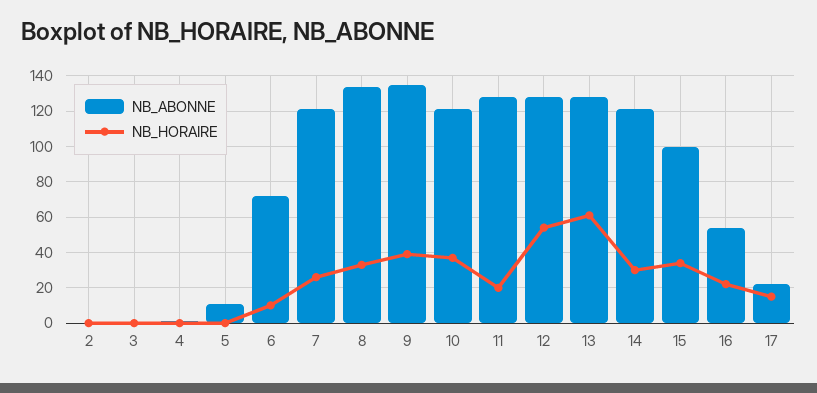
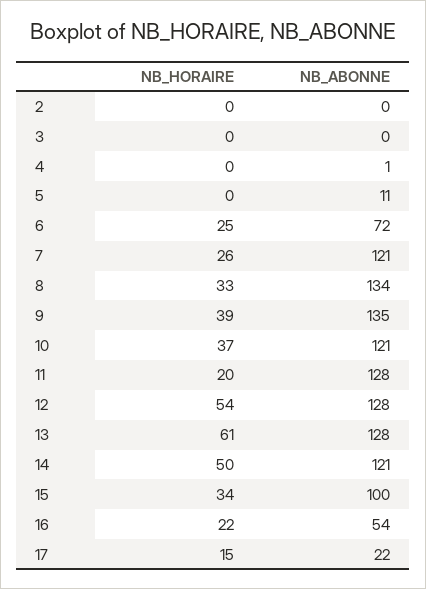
NB_HORAIRE, 6: 10 -> 25
NB_HORAIRE, 14: 30 -> 50

